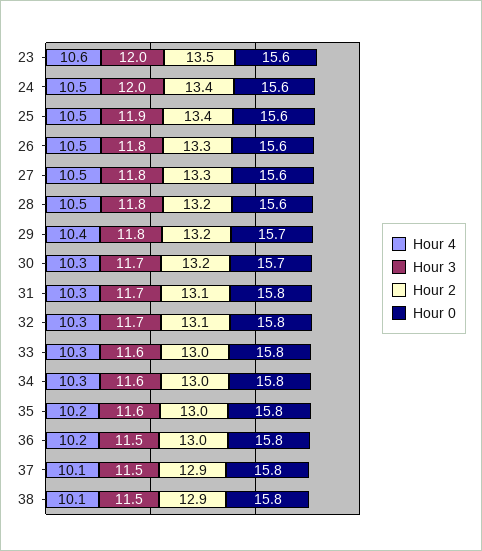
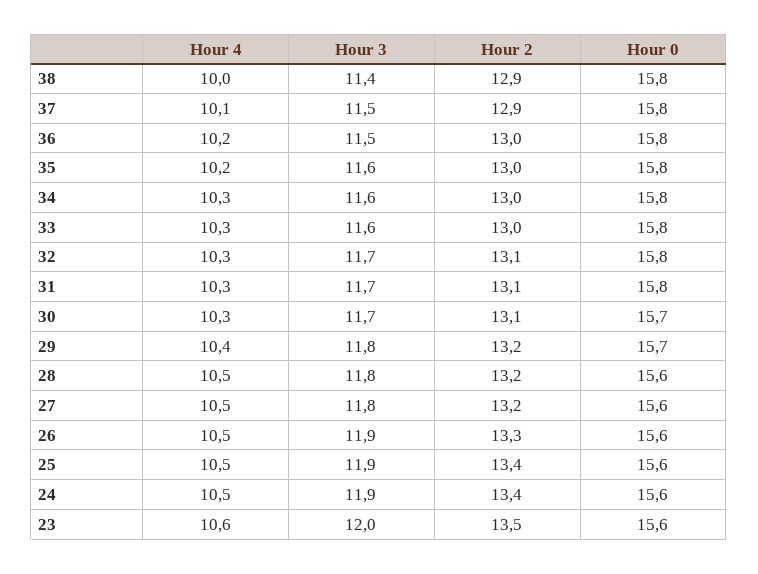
Hour 3, 24: 12 -> 11.9
Hour 3, 26: 11.8 -> 11.9
Hour 2, 27: 13.3 -> 13.2
Hour 2, 30: 13.2 -> 13.1
Hour 4, 38: 10.1 -> 10
Hour 3, 38: 11.5 -> 11.4

